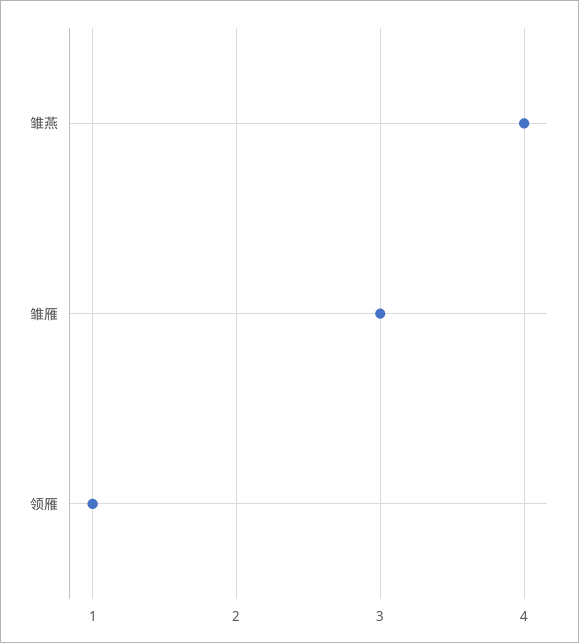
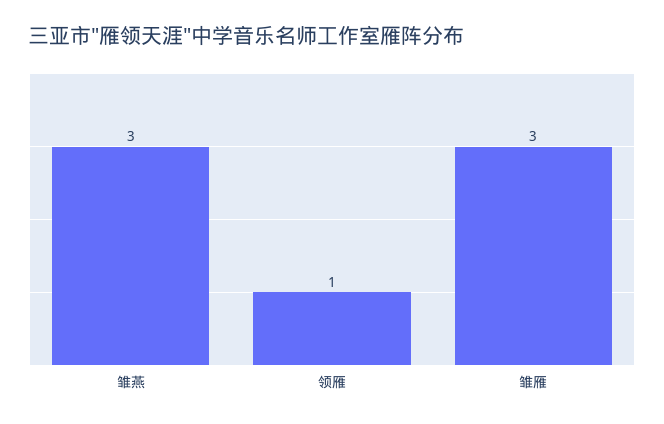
雏燕: 4 -> 3

